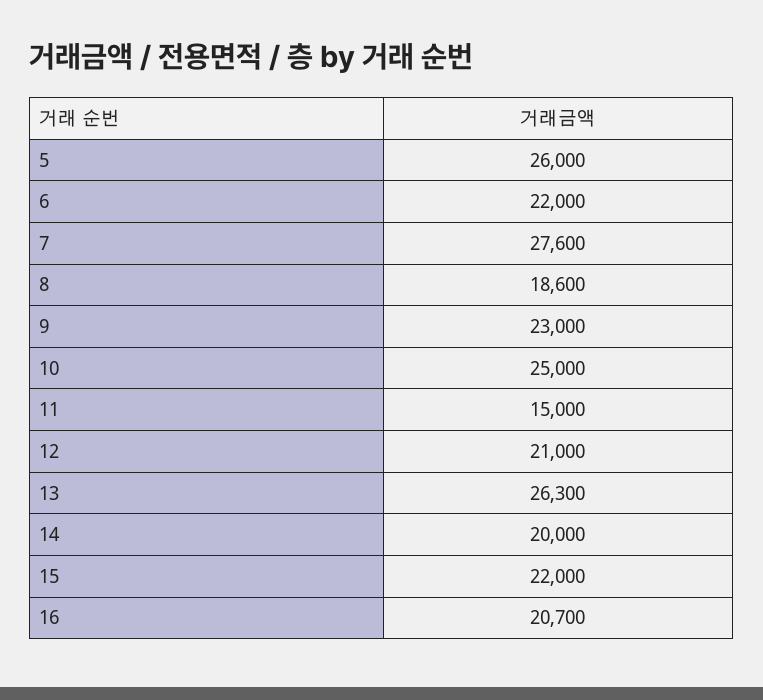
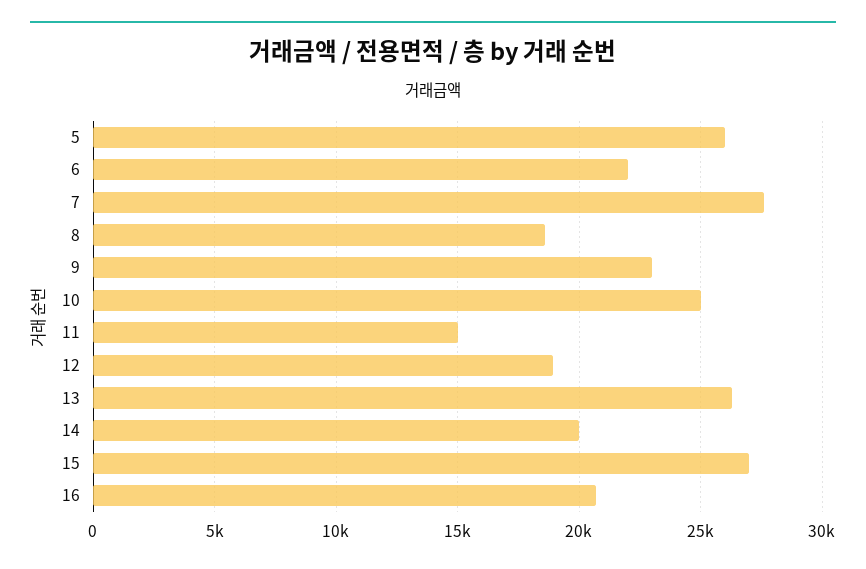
12: 21000 -> 19000
15: 22000 -> 27000

